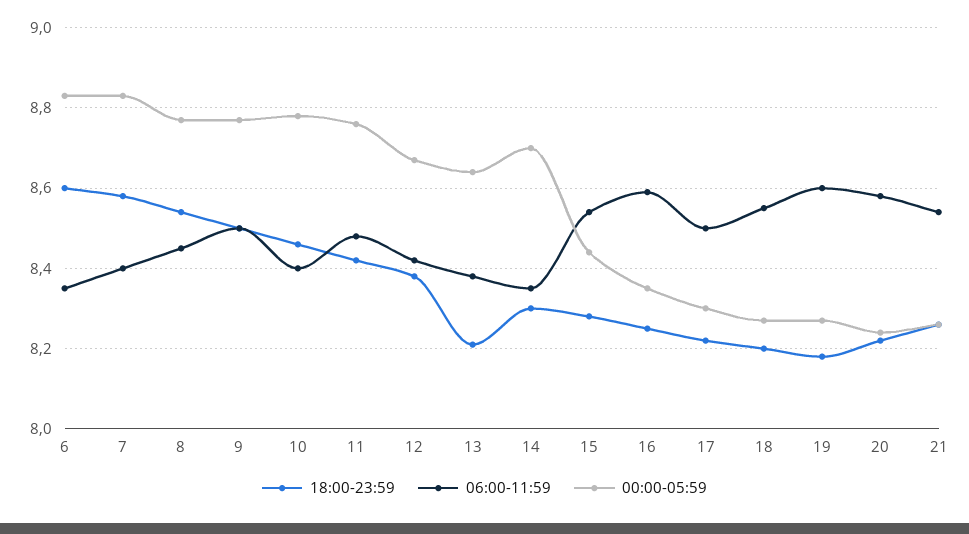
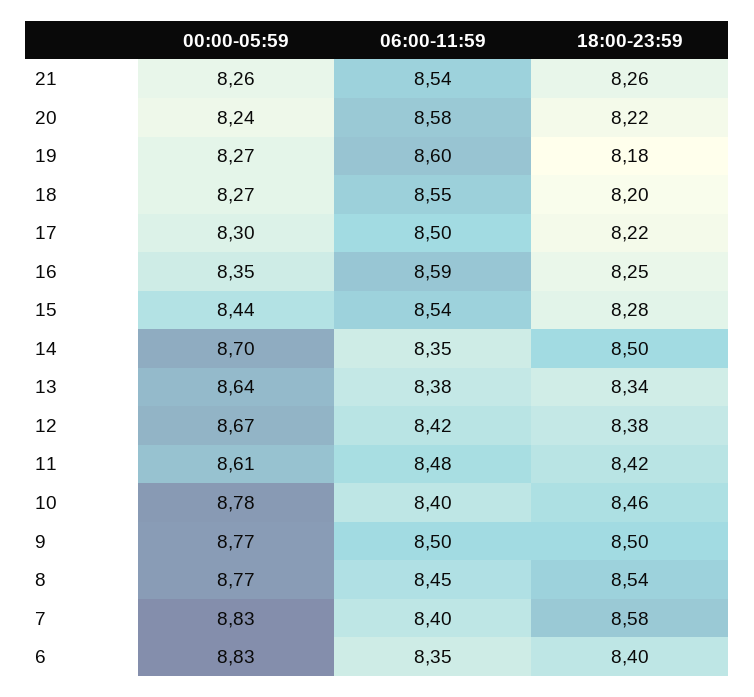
18:00-23:59, 6: 8.6 -> 8.4
00:00-05:59, 11: 8.75 -> 8.61
18:00-23:59, 13: 8.2 -> 8.34
18:00-23:59, 14: 8.3 -> 8.5

